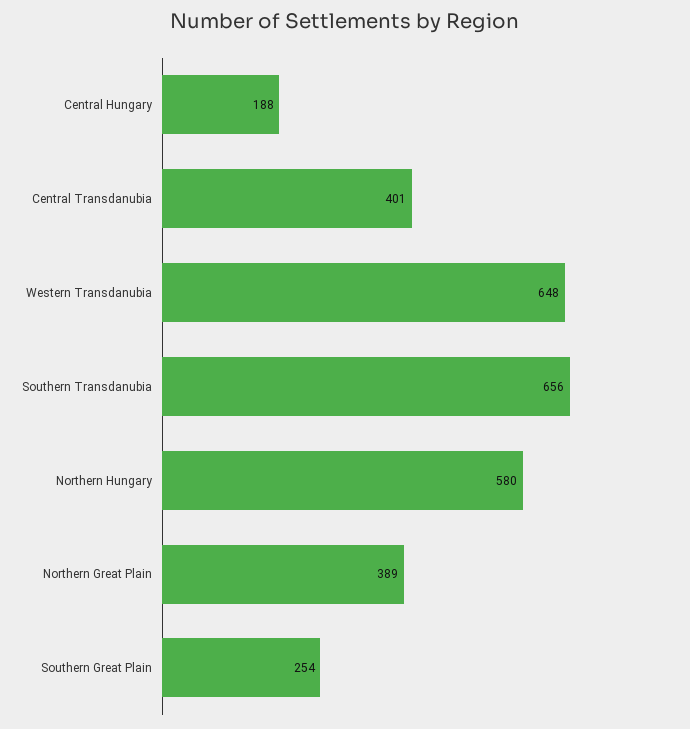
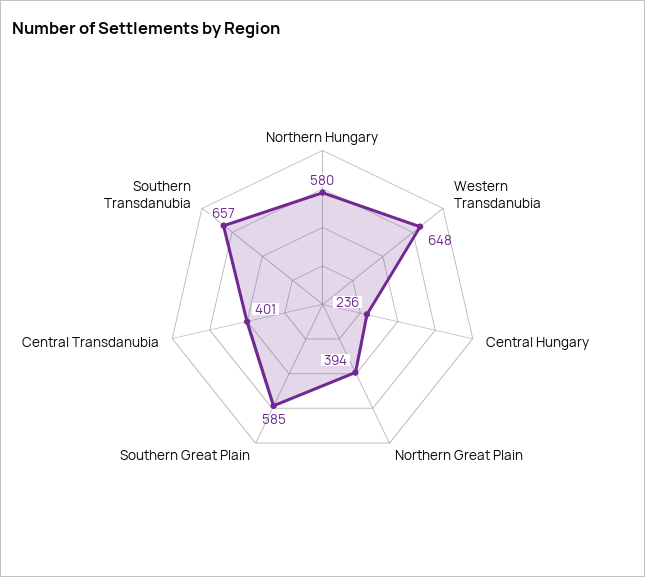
Central Hungary: 188 -> 236
Southern Transdanubia: 656 -> 657
Northern Great Plain: 389 -> 394
Southern Great Plain: 254 -> 585

